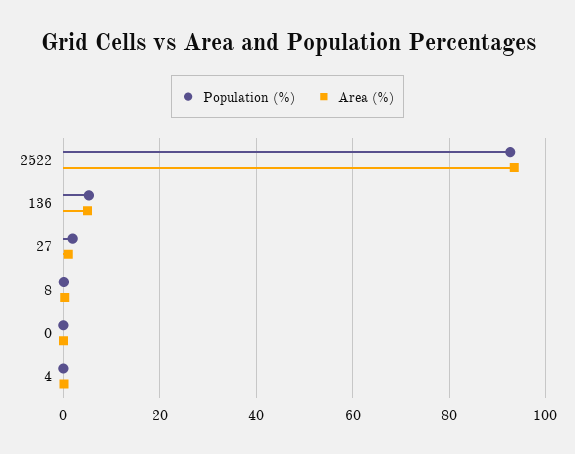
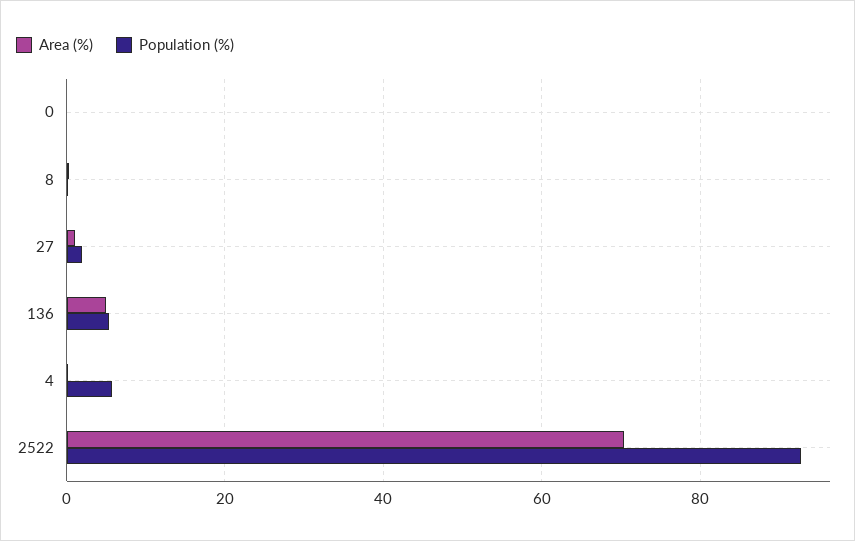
Area (%), 2522: 94 -> 70
Population (%), 4: 0 -> 6

